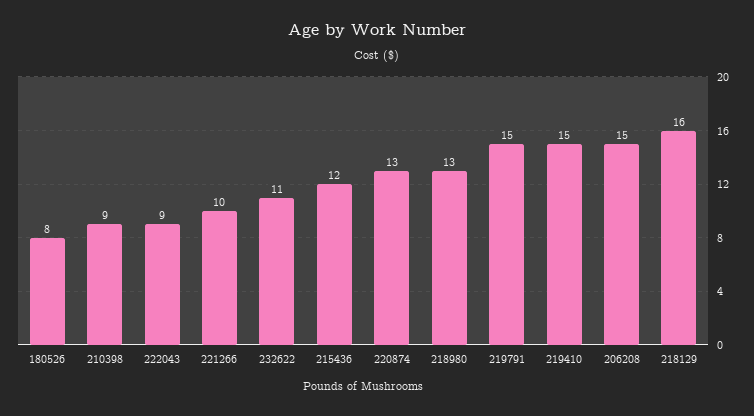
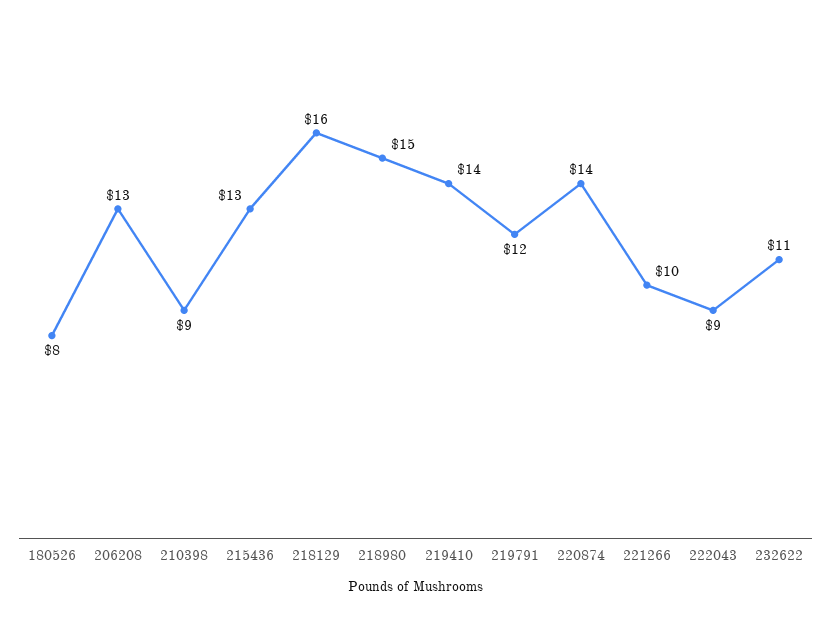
215436: 12 -> 13
220874: 13 -> 14
218980: 13 -> 15
219791: 15 -> 12
219410: 15 -> 14
206208: 15 -> 13

